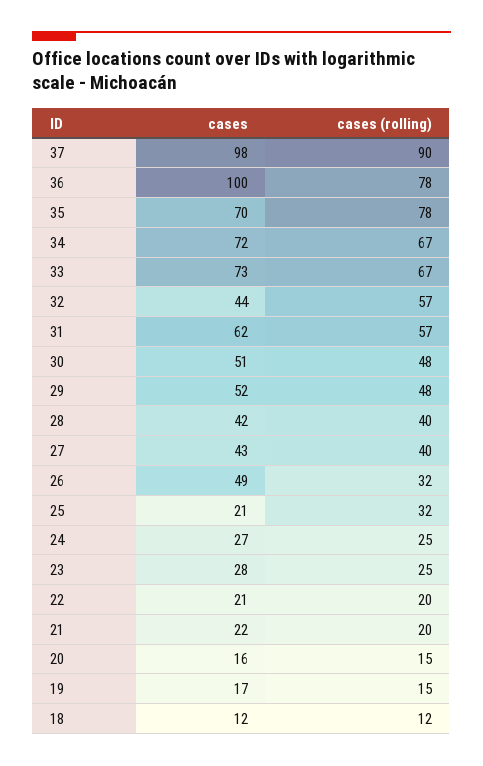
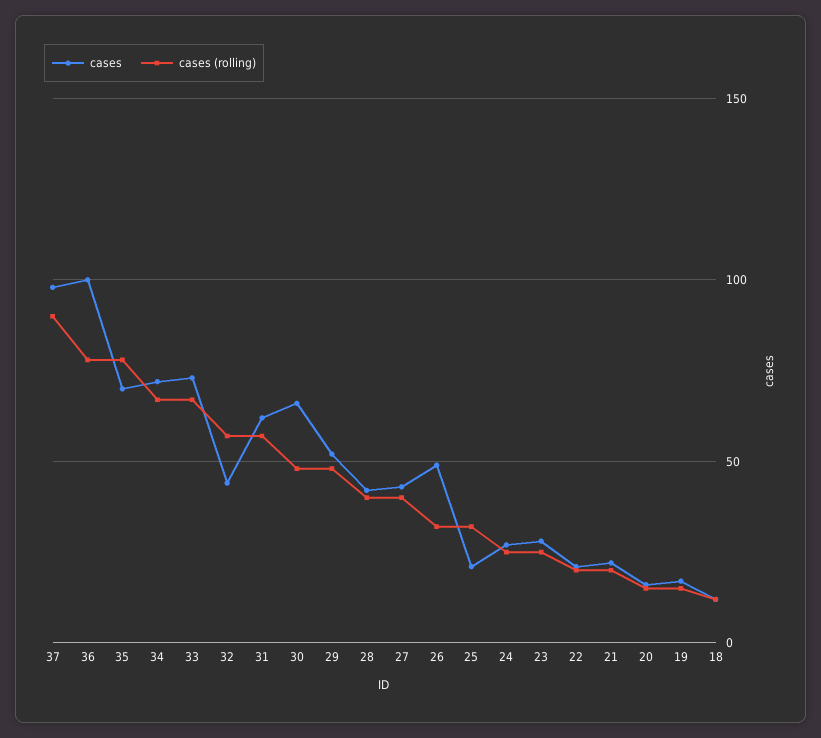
cases, 30: 51 -> 65

